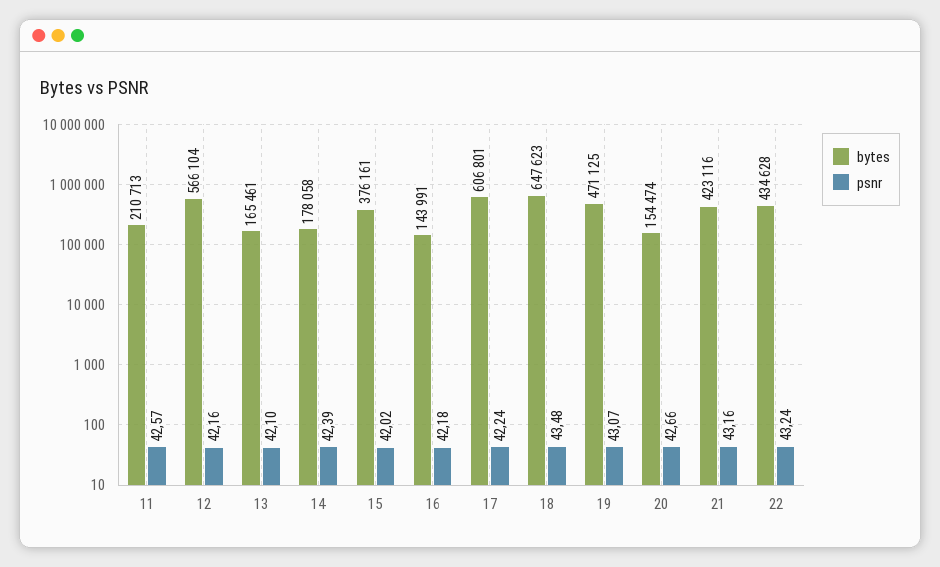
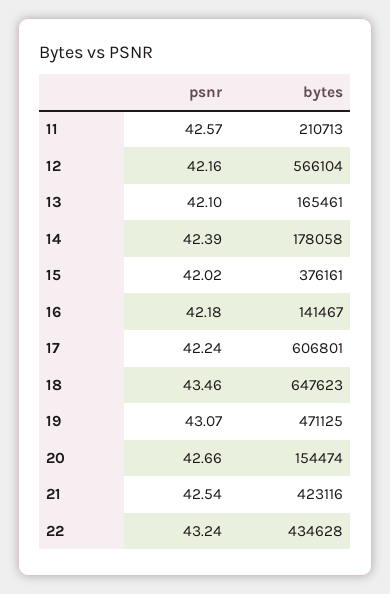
bytes, 16: 143991 -> 141467
psnr, 18: 43.48 -> 43.46
psnr, 21: 43.16 -> 42.54

